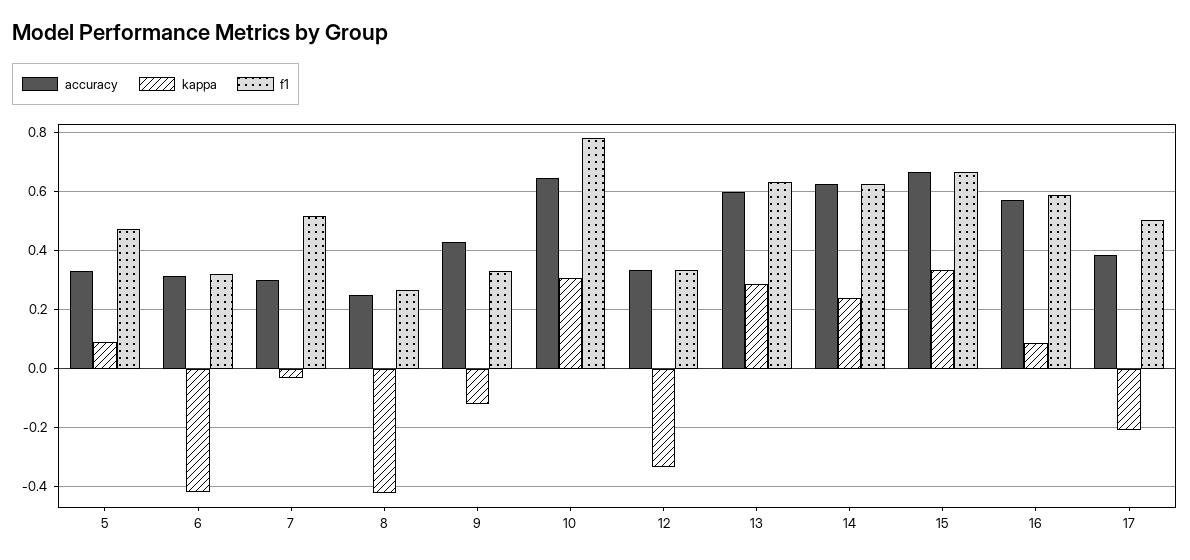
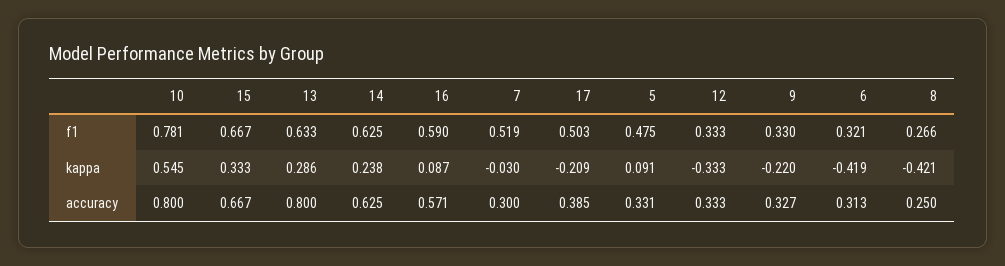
accuracy, 9: 0.425 -> 0.327
kappa, 9: -0.125 -> -0.22
accuracy, 10: 0.65 -> 0.8
kappa, 10: 0.3 -> 0.545
accuracy, 13: 0.6 -> 0.8

